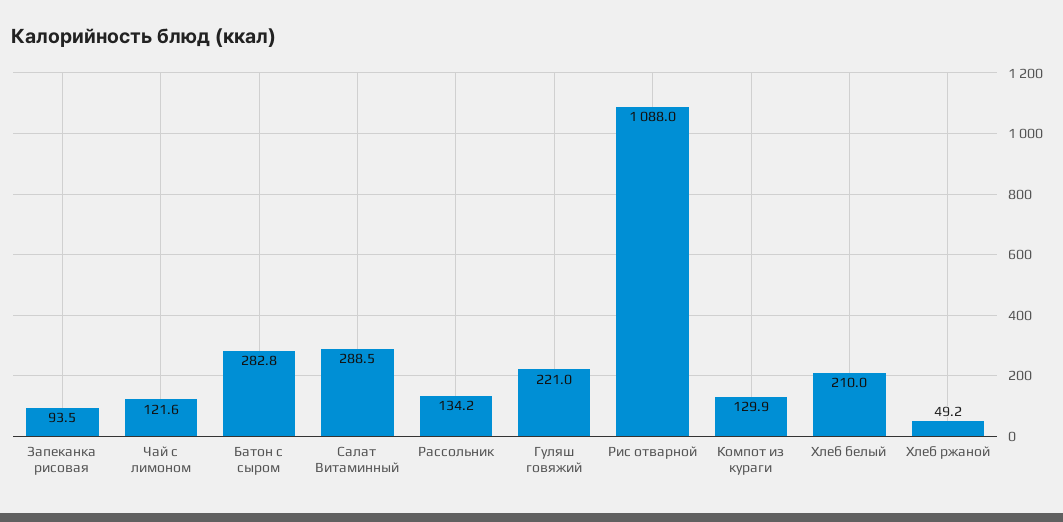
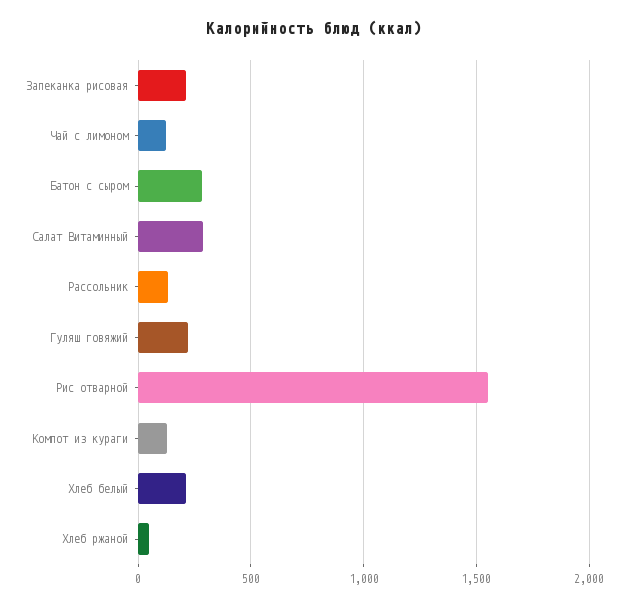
Запеканка рисовая: 93.5 -> 200
Рис отварной: 1088 -> 1550

